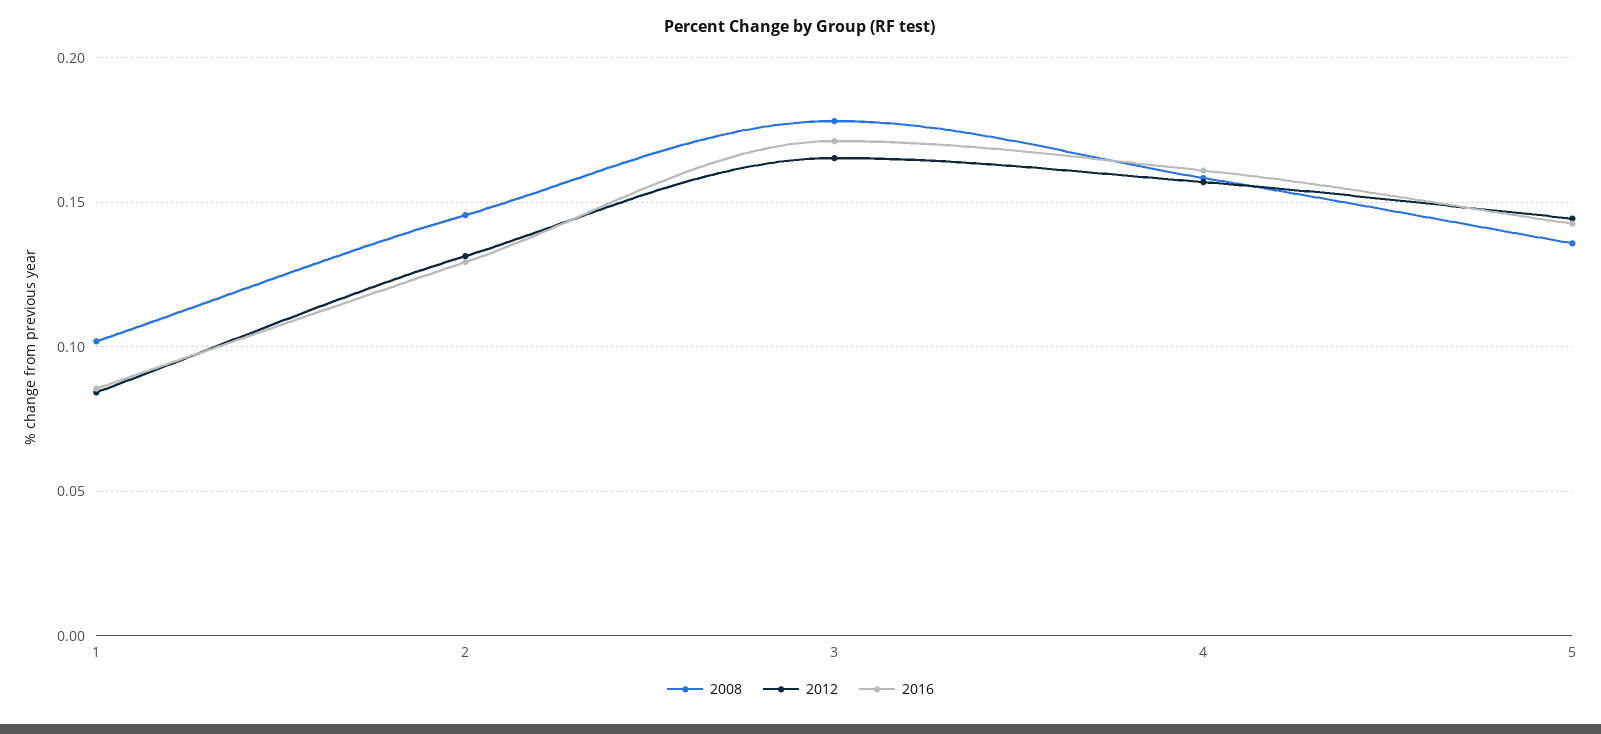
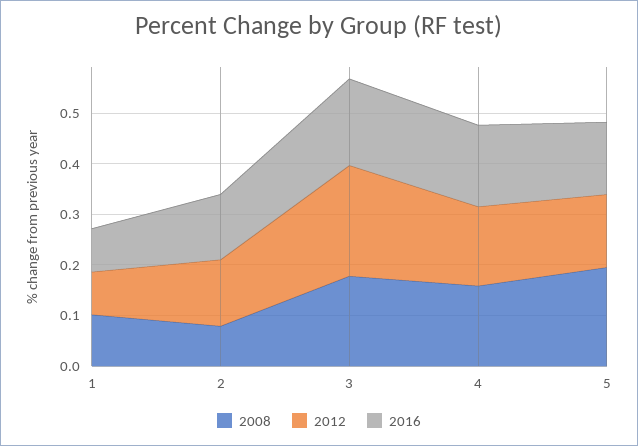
2008, 2: 0.145 -> 0.08
2012, 3: 0.165 -> 0.22
2008, 5: 0.135 -> 0.2

